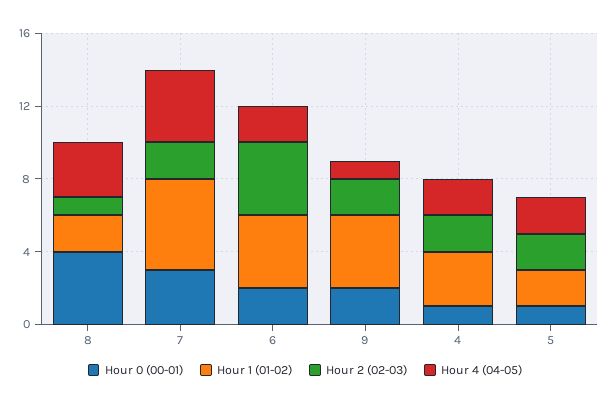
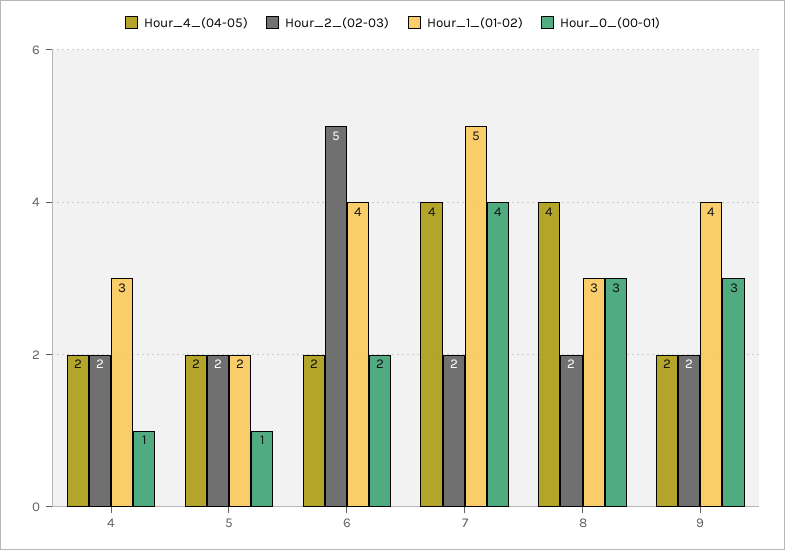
Hour 0 (00-01), 8: 4 -> 3
Hour 1 (01-02), 8: 2 -> 3
Hour 2 (02-03), 8: 1 -> 2
Hour 4 (04-05), 8: 3 -> 4
Hour 0 (00-01), 7: 3 -> 4
Hour 2 (02-03), 6: 4 -> 5
Hour 0 (00-01), 9: 2 -> 3
Hour 4 (04-05), 9: 1 -> 2

